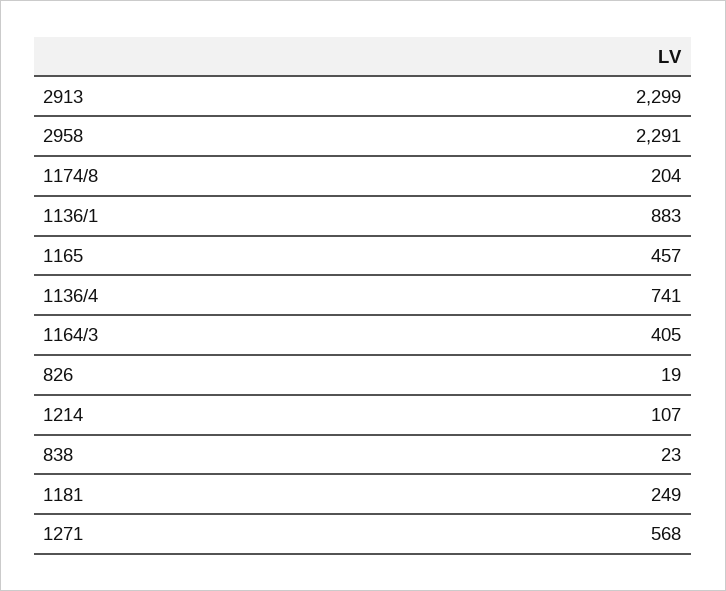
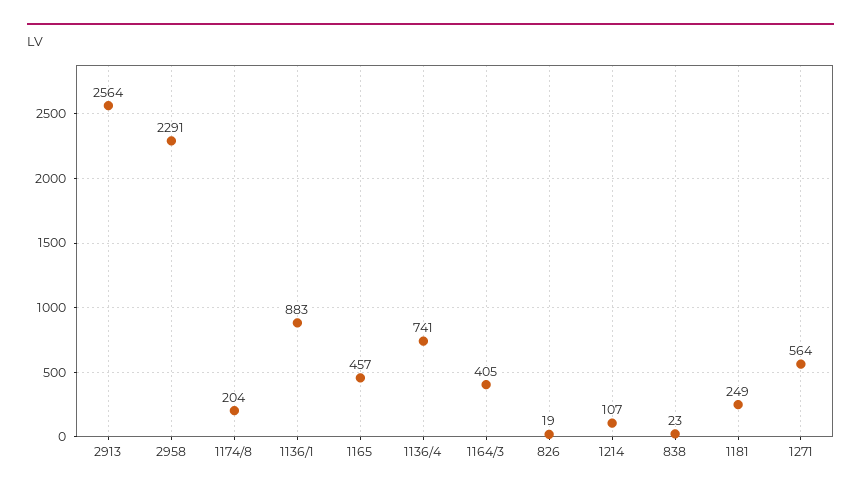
2913: 2299 -> 2564
1271: 568 -> 564

